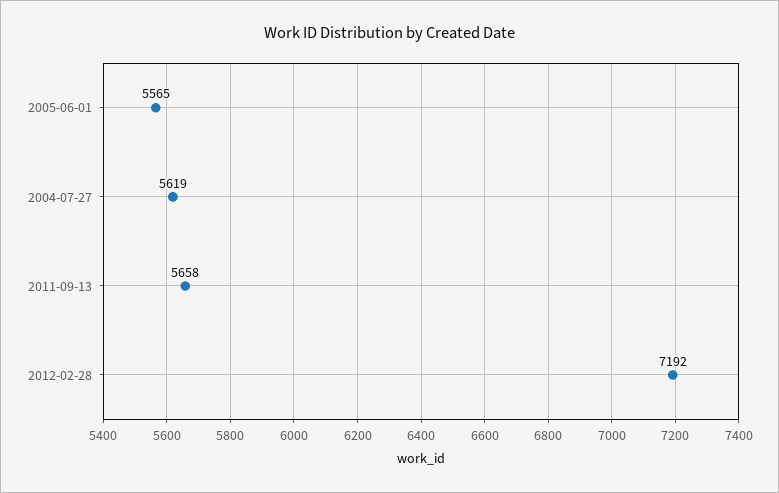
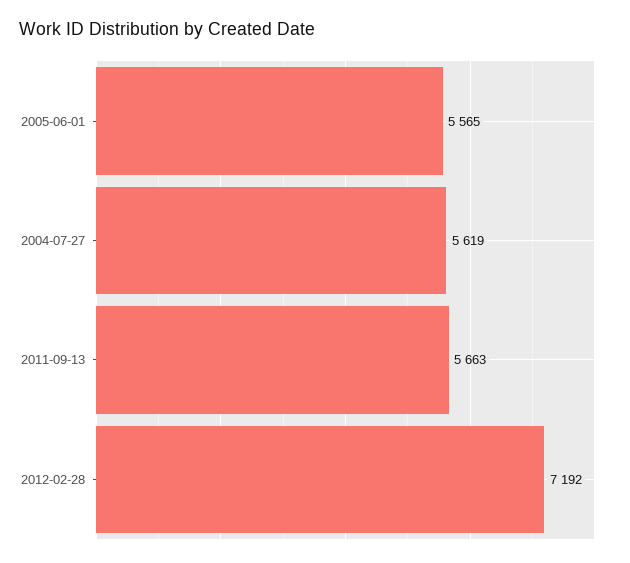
2011-09-13: 5658 -> 5663

